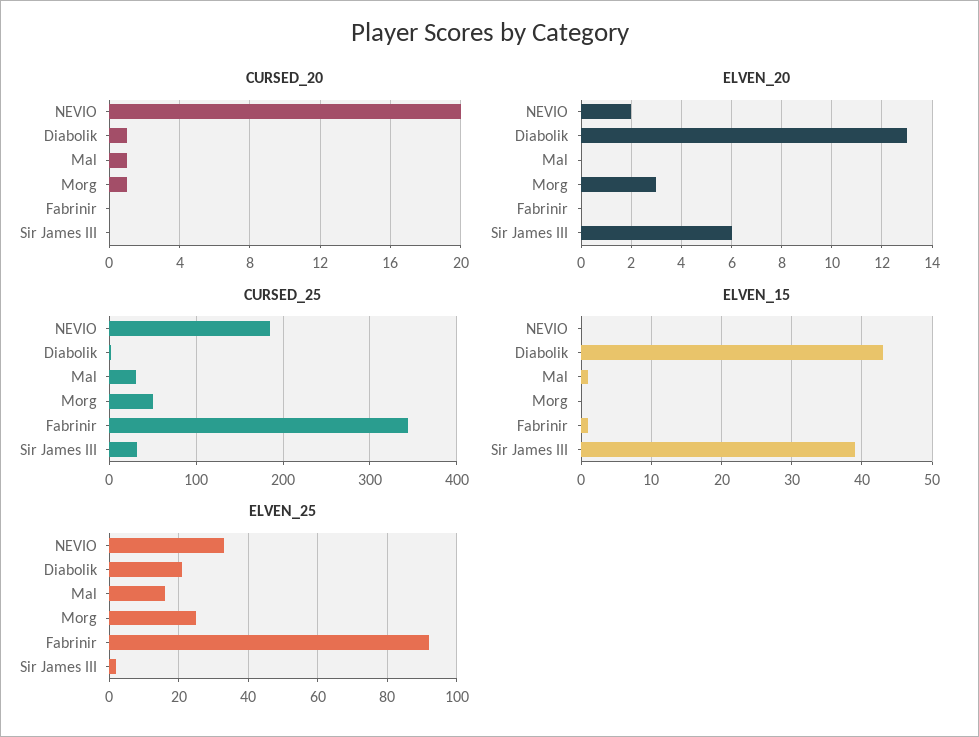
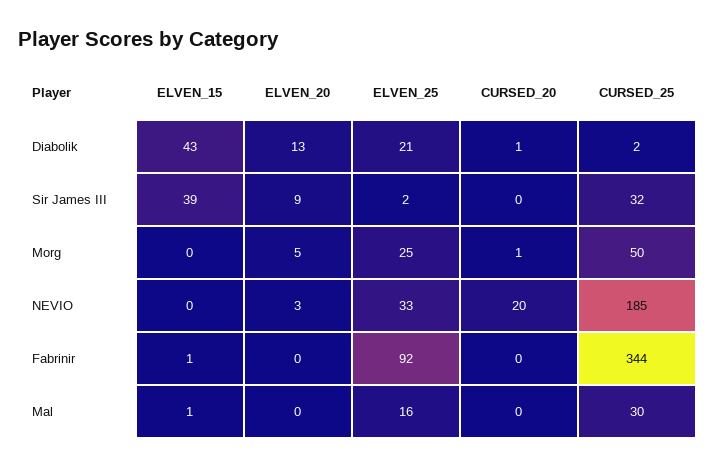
CURSED_20, Mal: 1 -> 0
ELVEN_20, NEVIO: 2 -> 3
ELVEN_20, Morg: 3 -> 5
ELVEN_20, Sir James III: 6 -> 9

